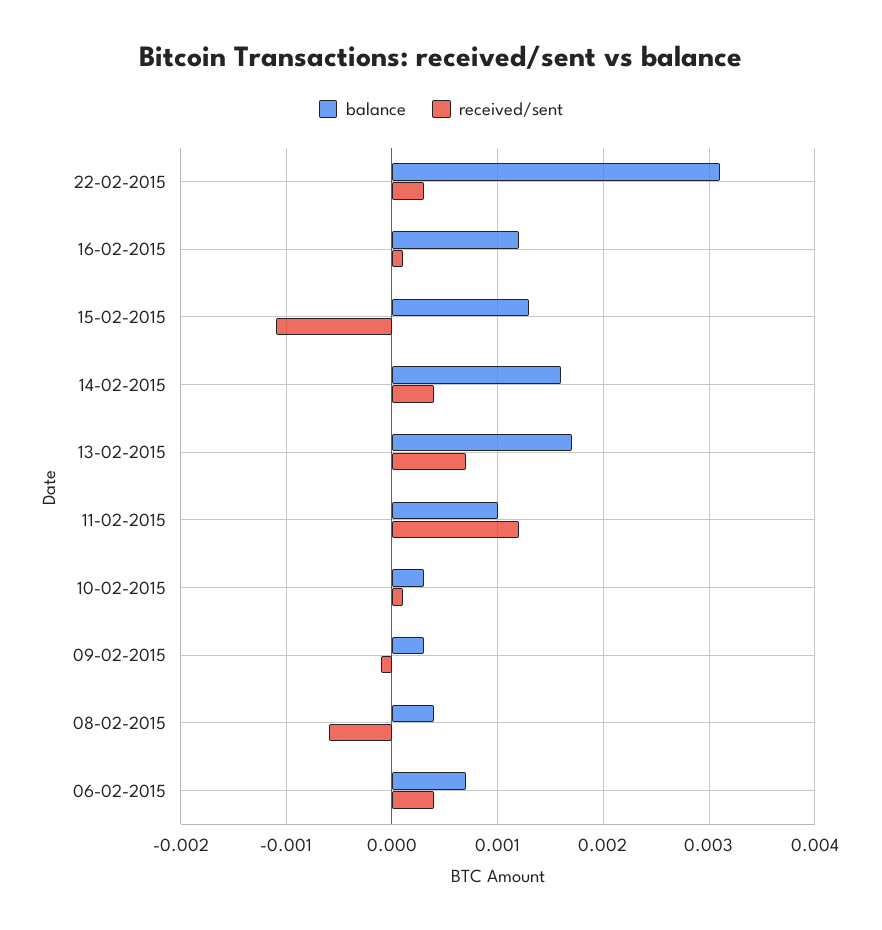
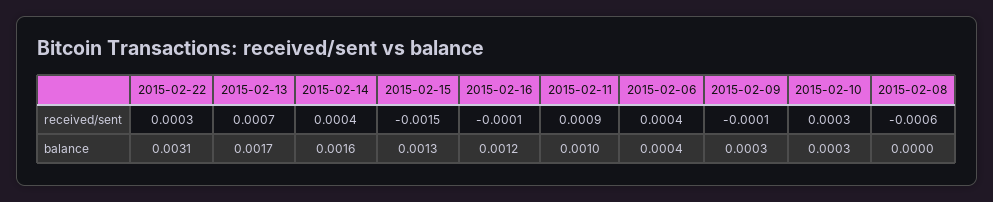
received/sent, 16-02-2015: 0.0001 -> -0.0001
received/sent, 15-02-2015: -0.0011 -> -0.0015
received/sent, 11-02-2015: 0.0012 -> 0.0009
received/sent, 10-02-2015: 0.0001 -> 0.0003
balance, 08-02-2015: 0.0004 -> 0
balance, 06-02-2015: 0.0007 -> 0.0004

